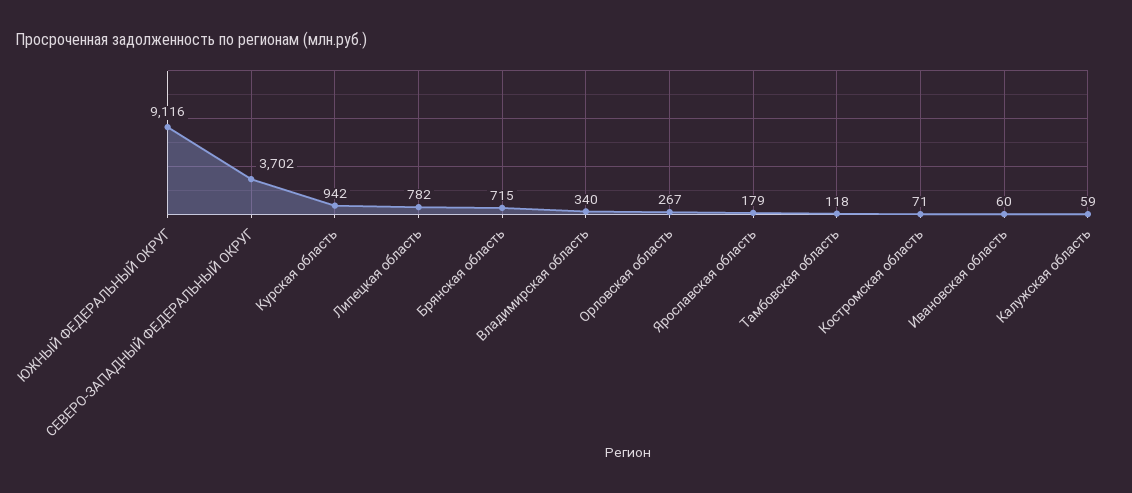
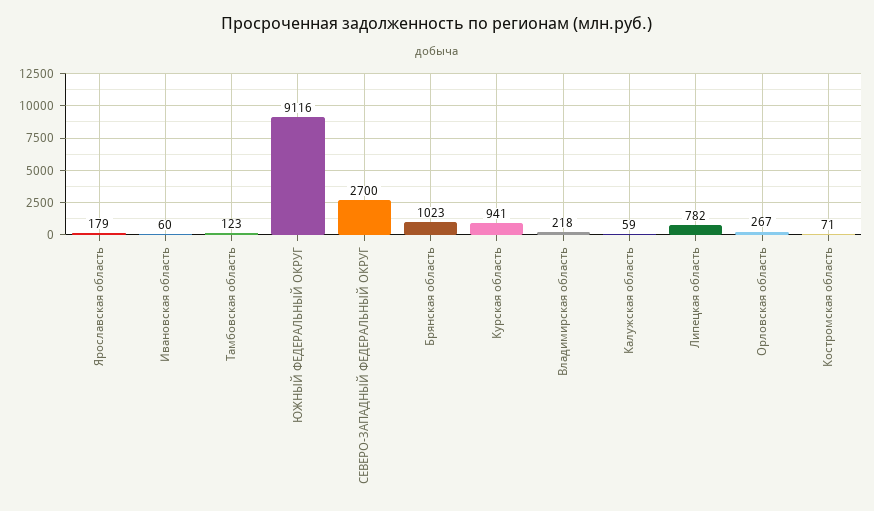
СЕВЕРО-ЗАПАДНЫЙ ФЕДЕРАЛЬНЫЙ ОКРУГ: 3702 -> 2700
Курская область: 942 -> 941
Брянская область: 715 -> 1023
Владимирская область: 340 -> 218
Тамбовская область: 118 -> 123

